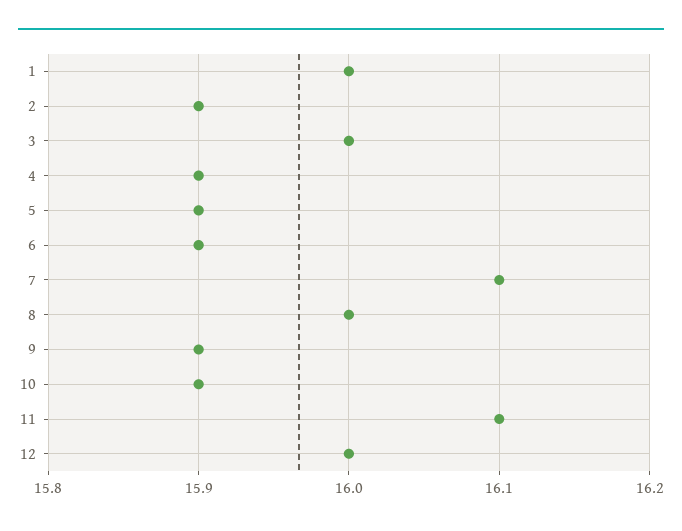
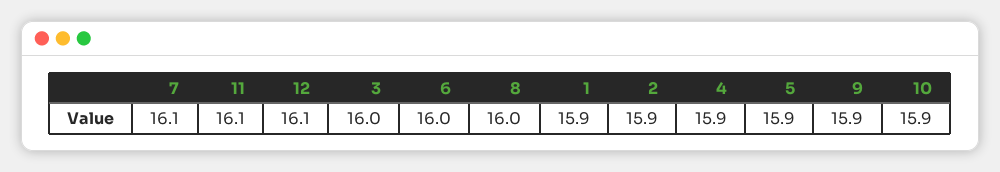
1: 16 -> 15.9
6: 15.9 -> 16
12: 16 -> 16.1

